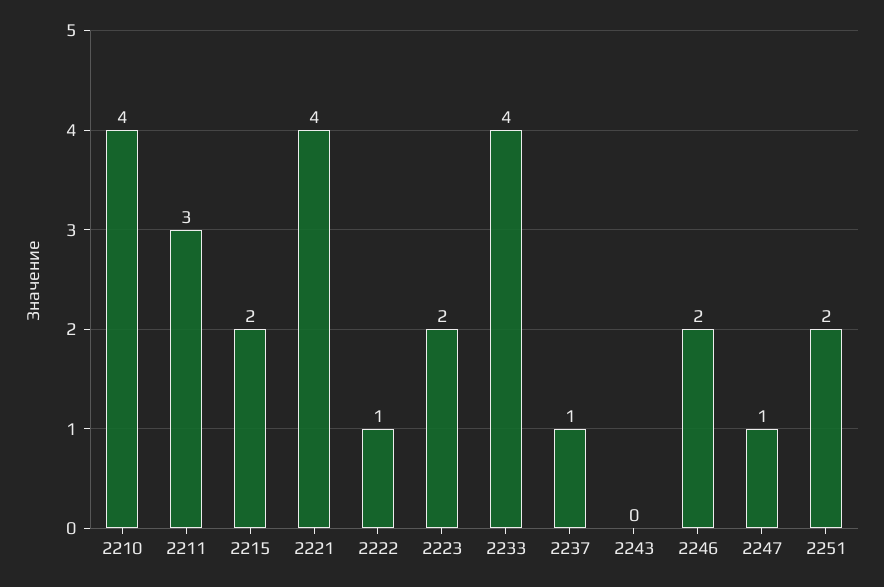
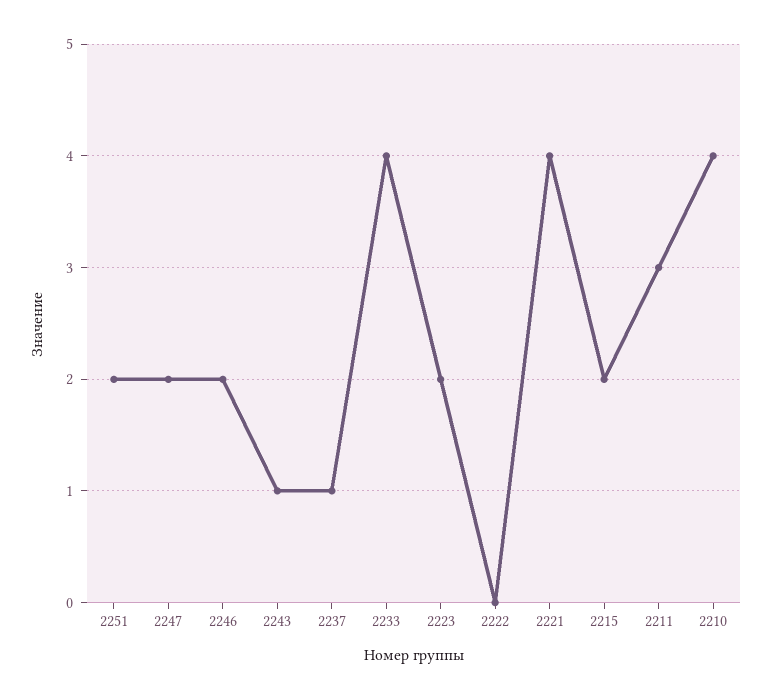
2222: 1 -> 0
2243: 0 -> 1
2247: 1 -> 2

